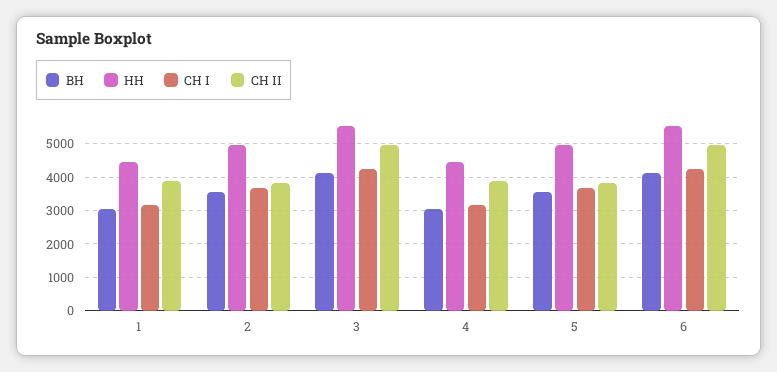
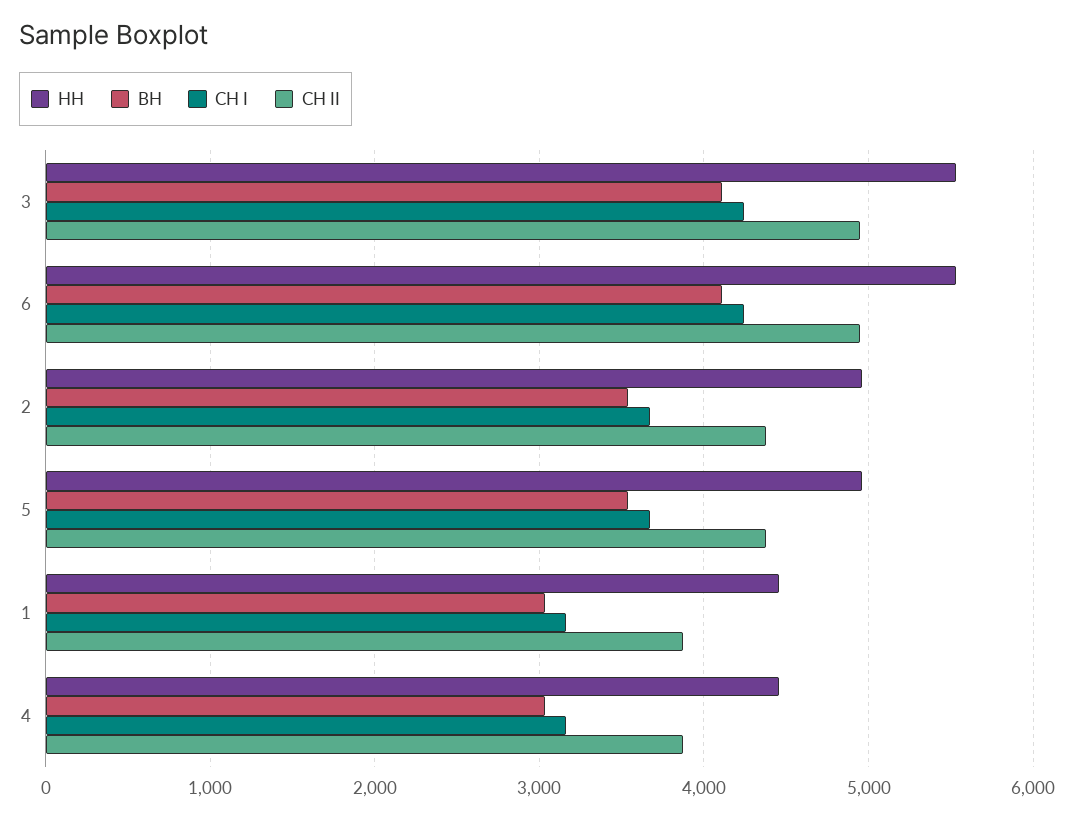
СН II, 2: 3800 -> 4400
СН II, 5: 3800 -> 4400

